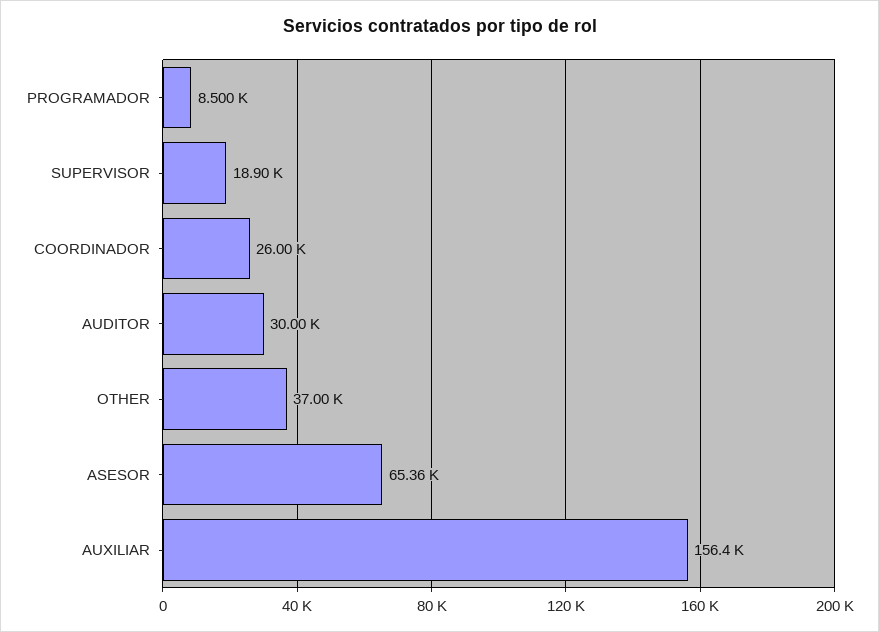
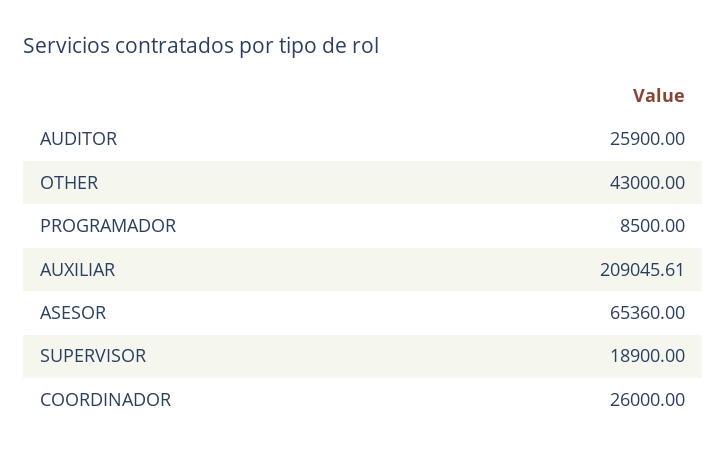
AUDITOR: 30000 -> 25900
OTHER: 37000 -> 43000
AUXILIAR: 156400 -> 209045.61

